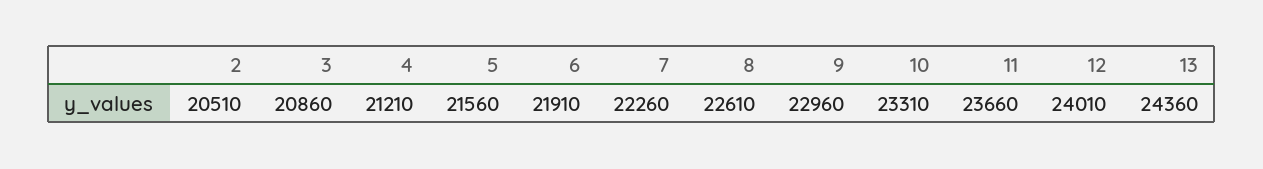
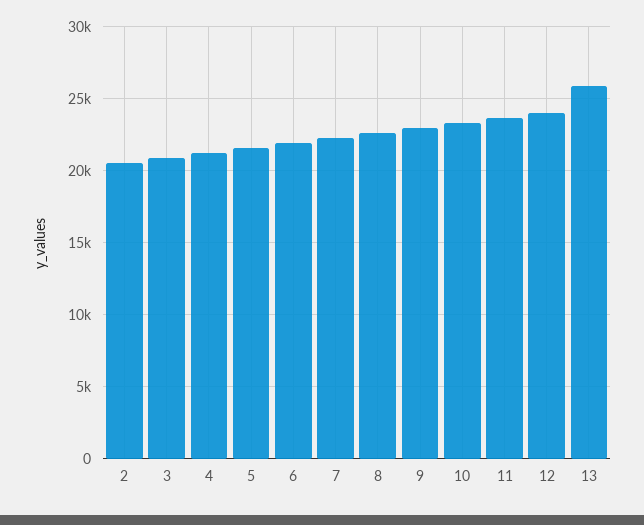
13: 24360 -> 26000

